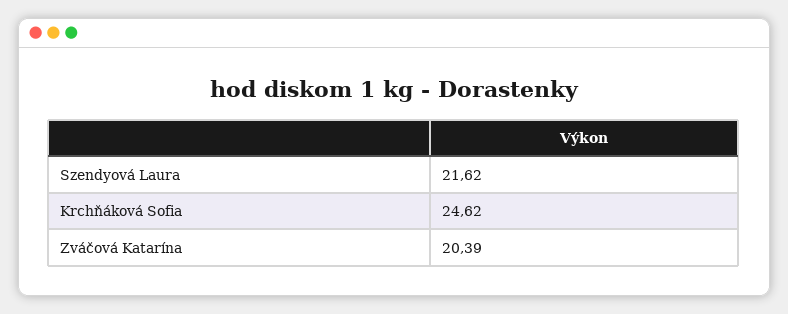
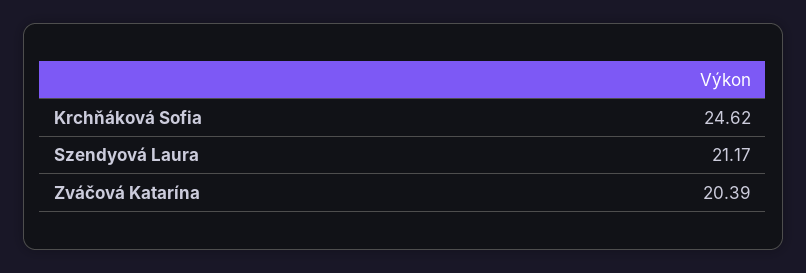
Szendyová Laura: 21.62 -> 21.17

